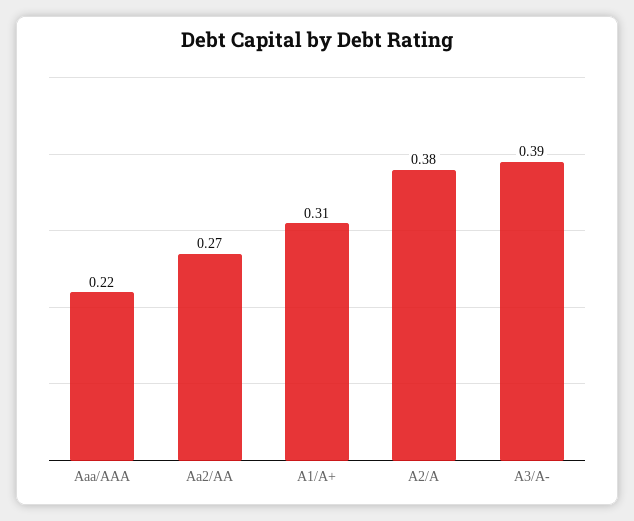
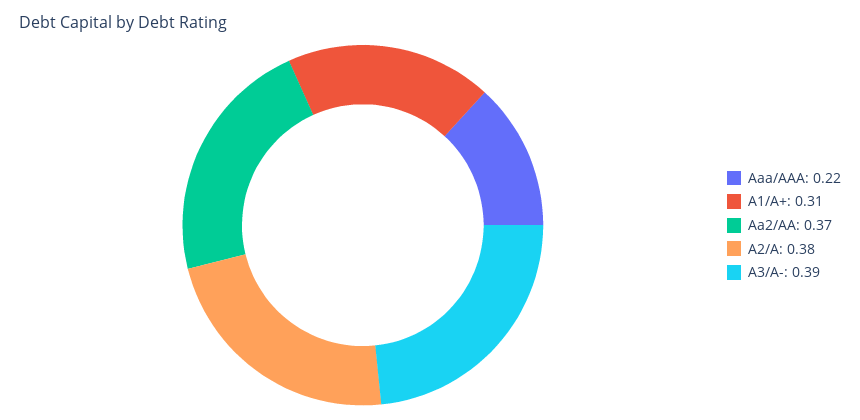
Aa2/AA: 0.27 -> 0.37

